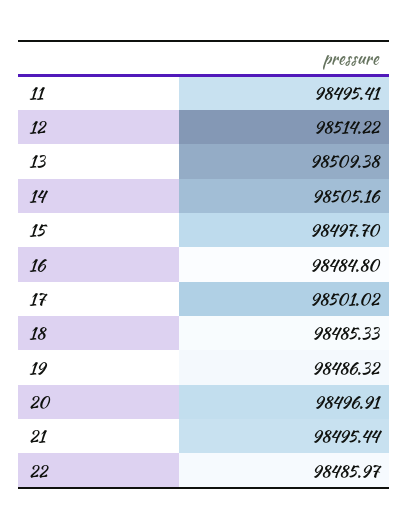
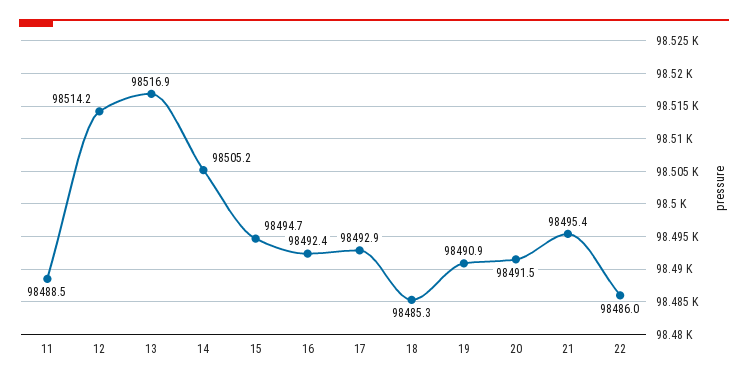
11: 98495.41 -> 98488.5
13: 98509.38 -> 98516.9
15: 98497.7 -> 98494.7
16: 98484.8 -> 98492.4
17: 98501.02 -> 98492.9
19: 98486.32 -> 98490.9
20: 98496.91 -> 98491.5

